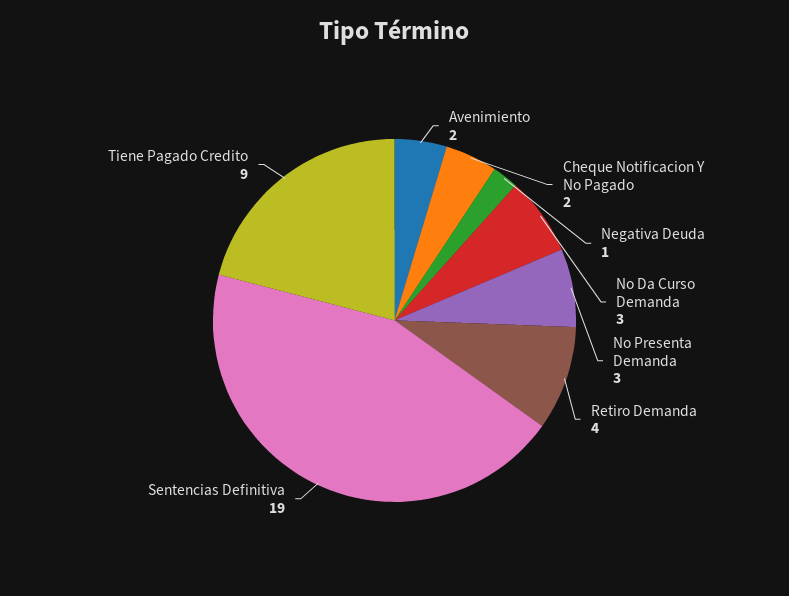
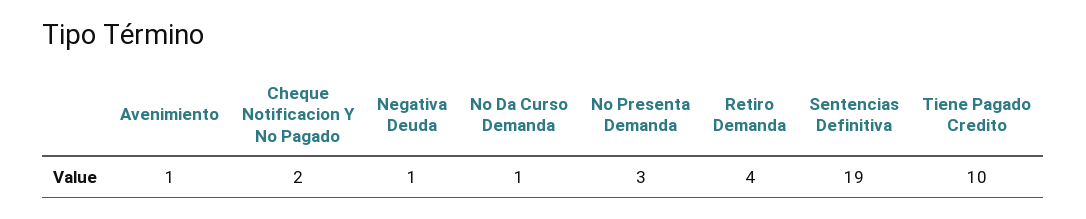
Avenimiento: 2 -> 1
No Da Curso Demanda: 3 -> 1
Tiene Pagado Credito: 9 -> 10

